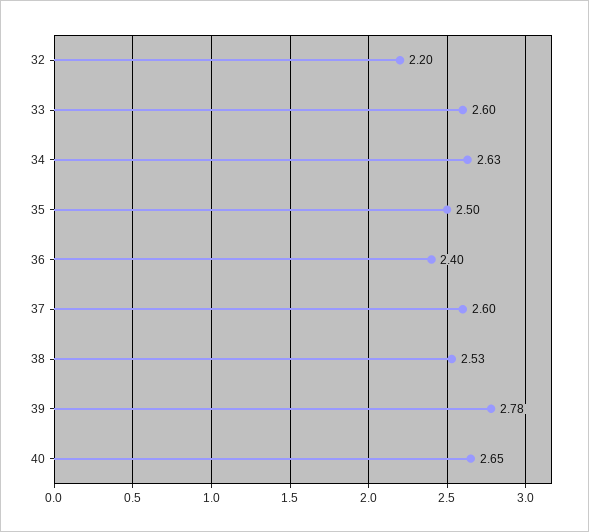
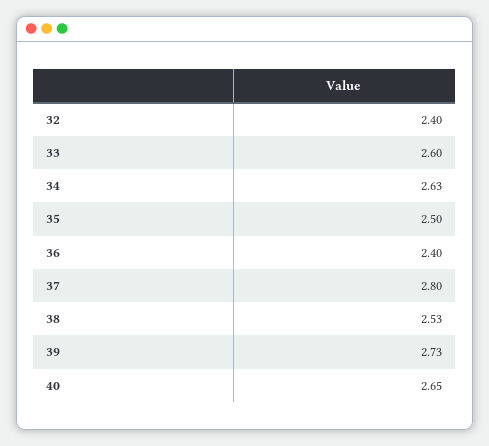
32: 2.2 -> 2.4
37: 2.6 -> 2.8
39: 2.78 -> 2.73

